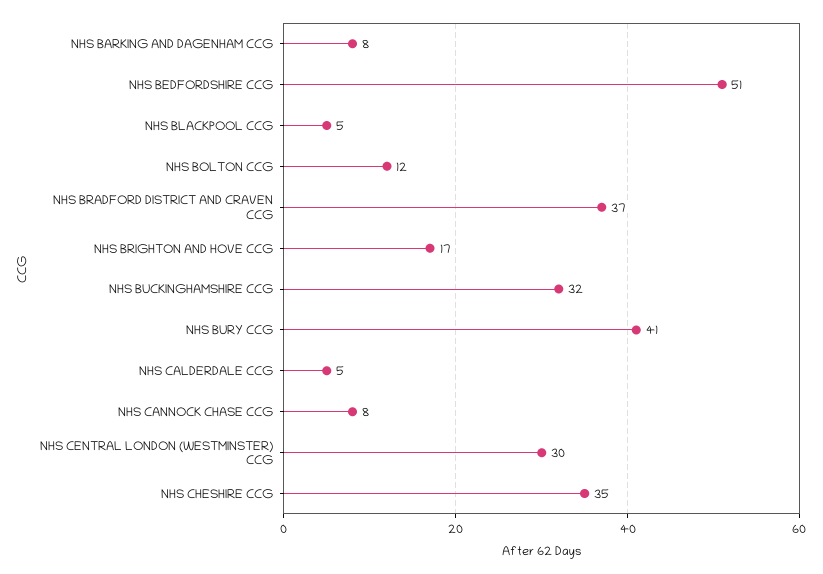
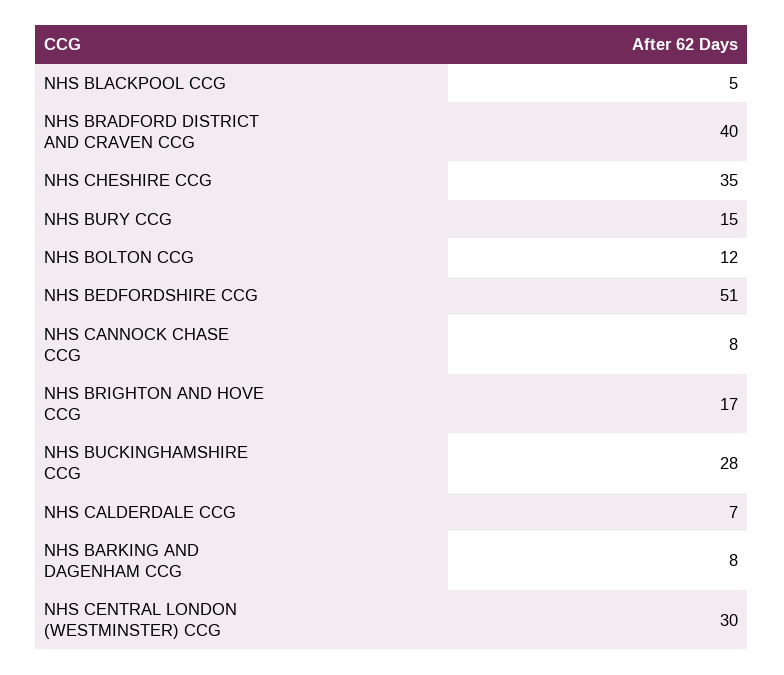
NHS BRADFORD DISTRICT AND CRAVEN CCG: 37 -> 40
NHS BUCKINGHAMSHIRE CCG: 32 -> 28
NHS BURY CCG: 41 -> 15
NHS CALDERDALE CCG: 5 -> 7

